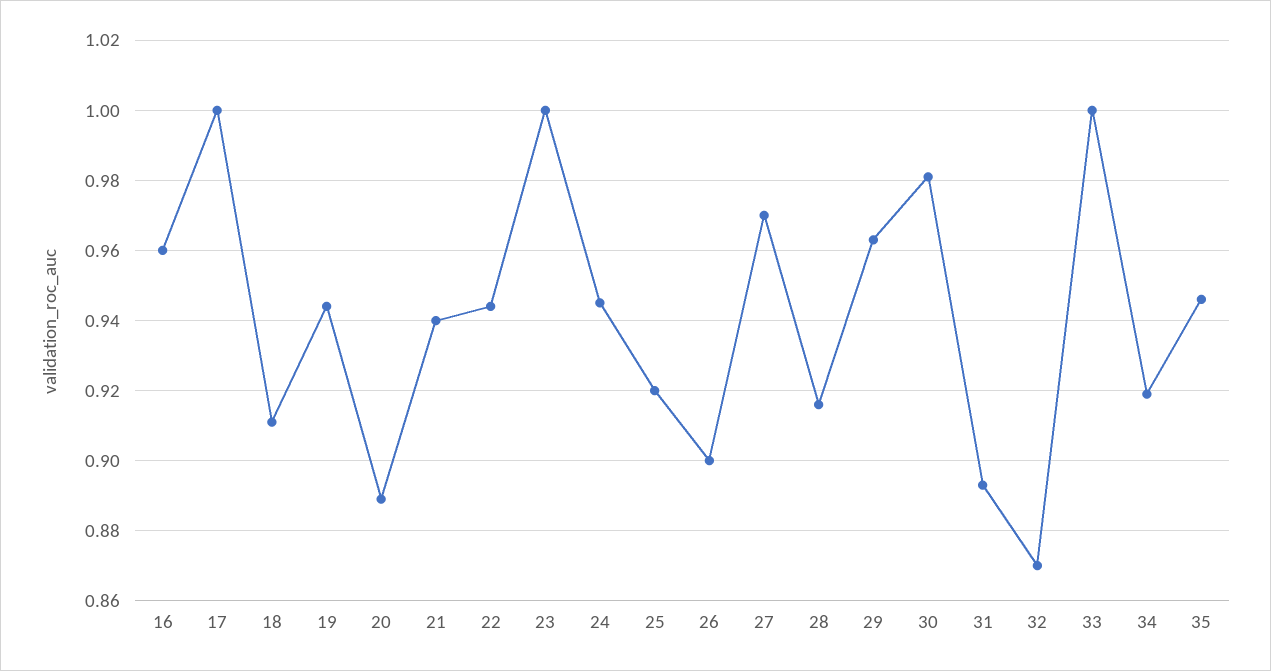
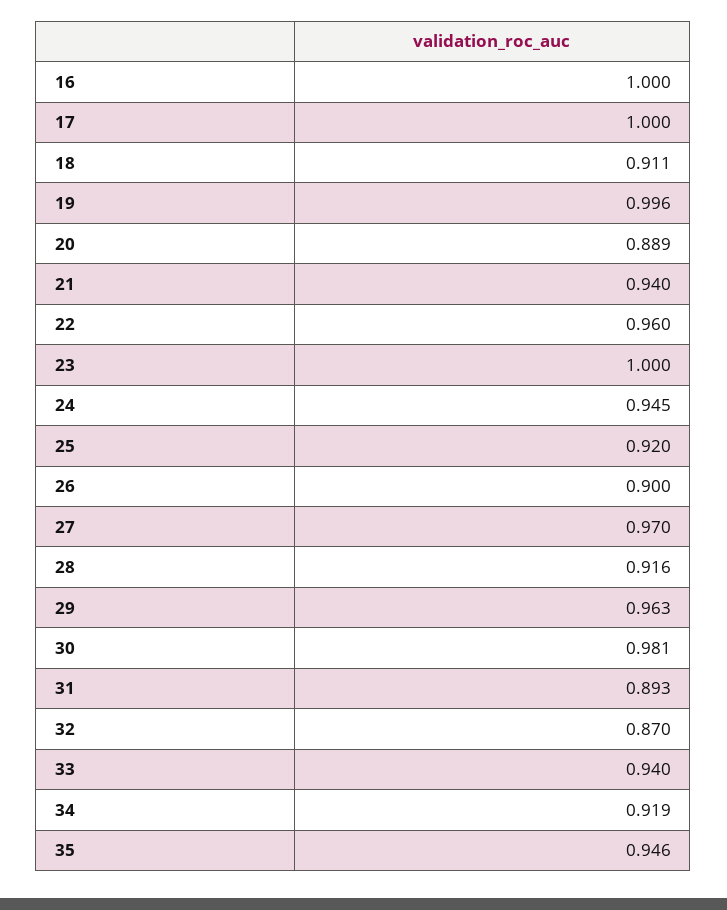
16: 0.96 -> 1
19: 0.945 -> 0.996
22: 0.945 -> 0.96
33: 1 -> 0.94

